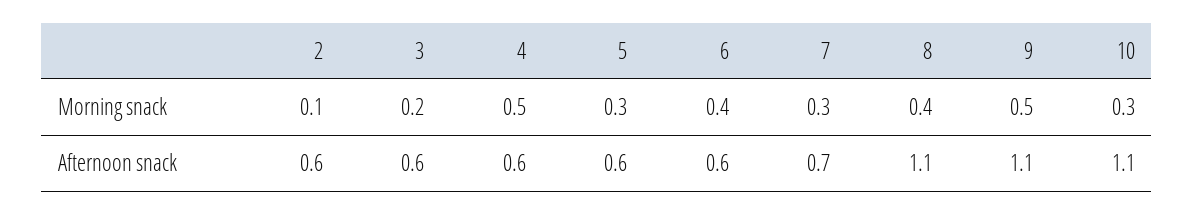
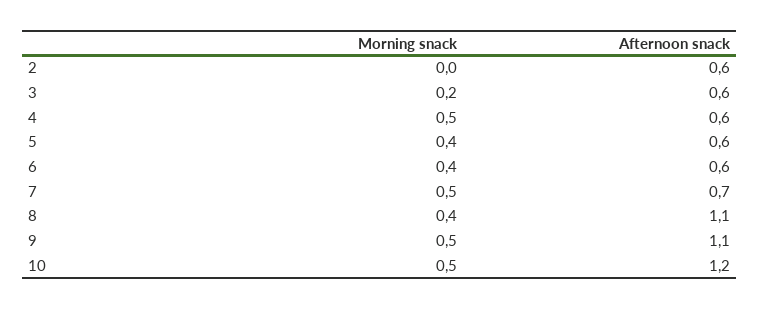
2, Morning snack: 0.1 -> 0
5, Morning snack: 0.3 -> 0.4
7, Morning snack: 0.3 -> 0.5
10, Morning snack: 0.3 -> 0.5
10, Afternoon snack: 1.1 -> 1.2

